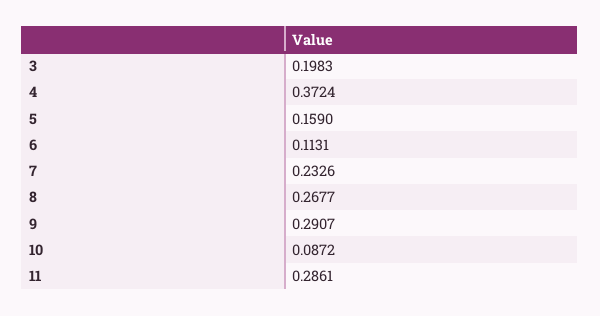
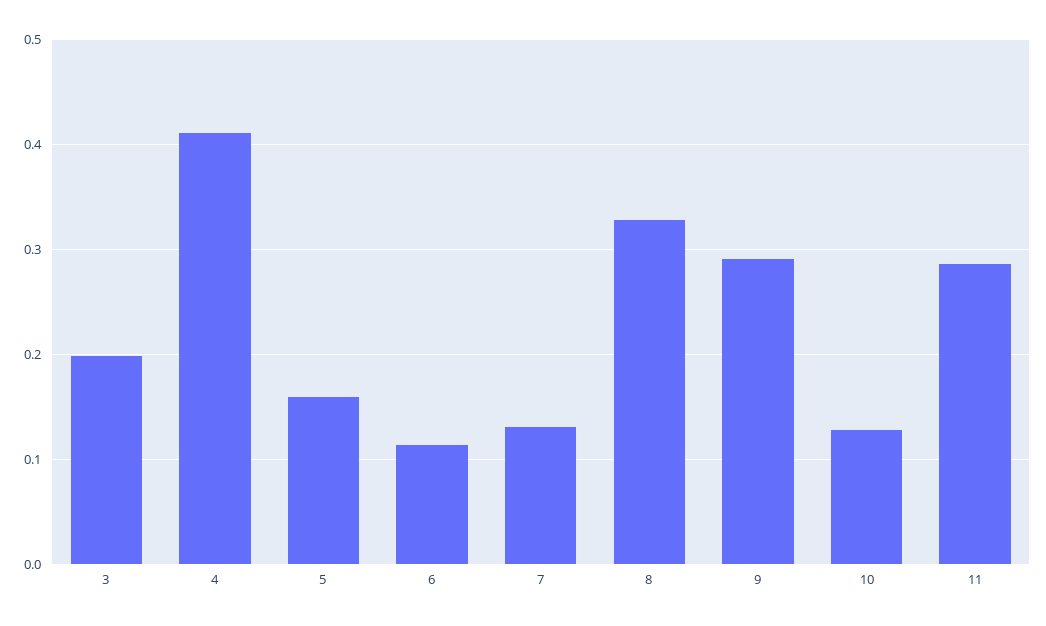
4: 0.3724 -> 0.41
7: 0.2326 -> 0.13
8: 0.2677 -> 0.33
10: 0.0872 -> 0.13

